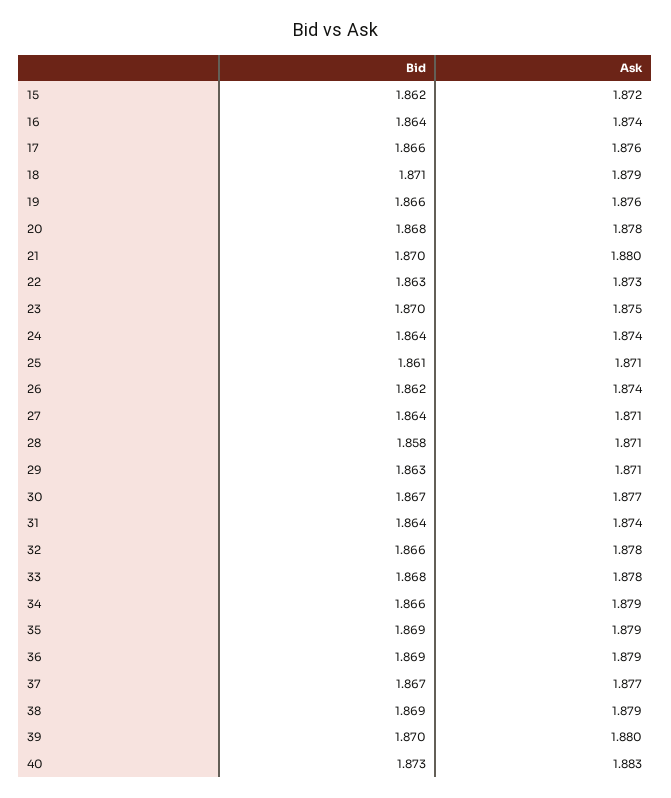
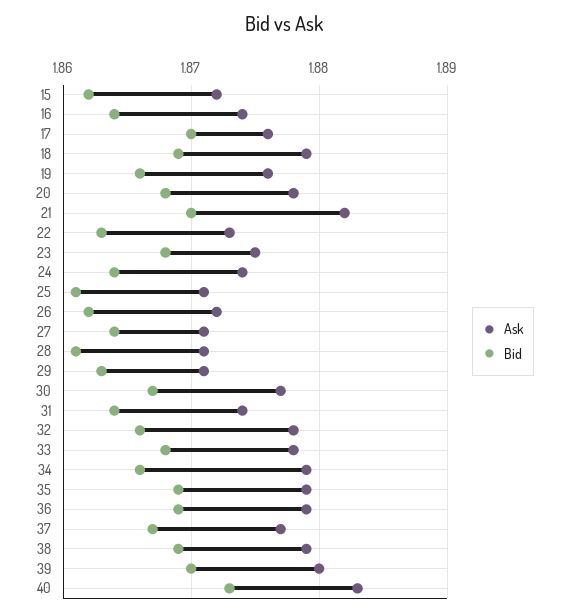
Bid, 17: 1.866 -> 1.87
Bid, 18: 1.871 -> 1.869
Ask, 21: 1.88 -> 1.882
Bid, 23: 1.87 -> 1.868
Ask, 26: 1.874 -> 1.872
Bid, 28: 1.858 -> 1.861

